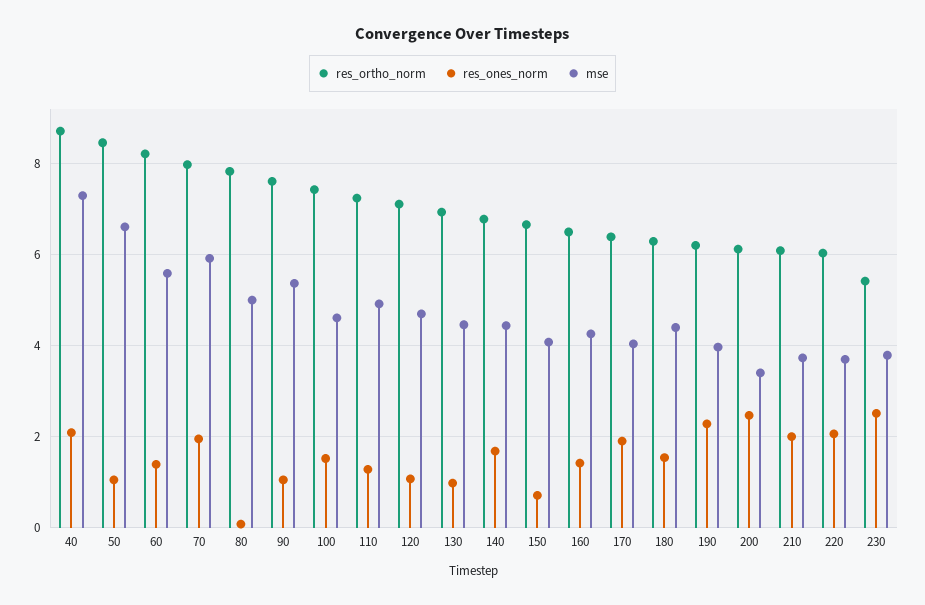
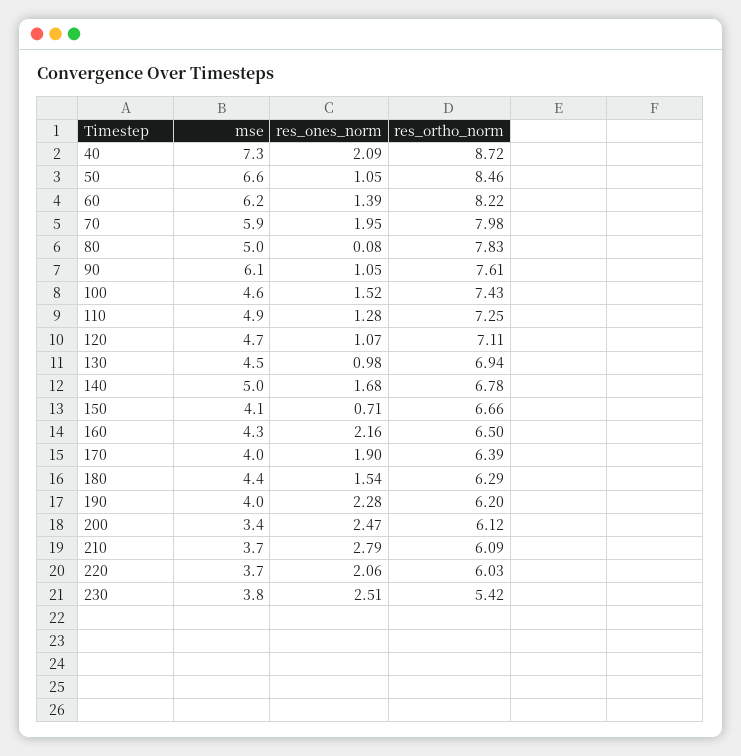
mse, 60: 5.6 -> 6.2
mse, 90: 5.4 -> 6.1
mse, 140: 4.4 -> 5
res_ones_norm, 160: 1.4 -> 2.16
res_ones_norm, 210: 2 -> 2.79

